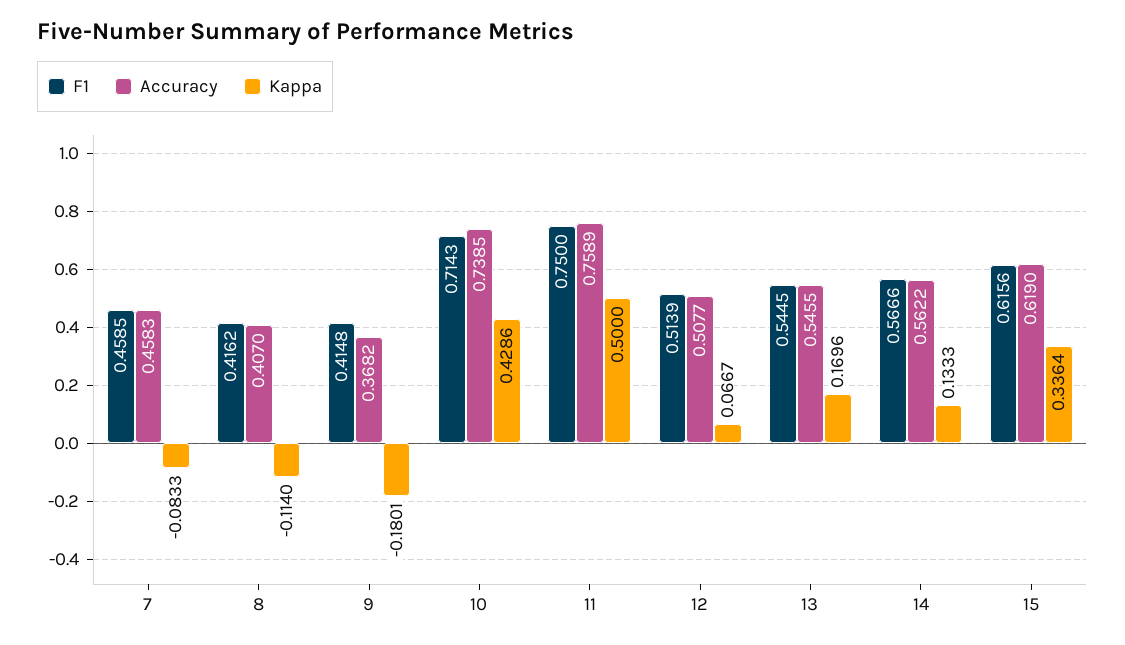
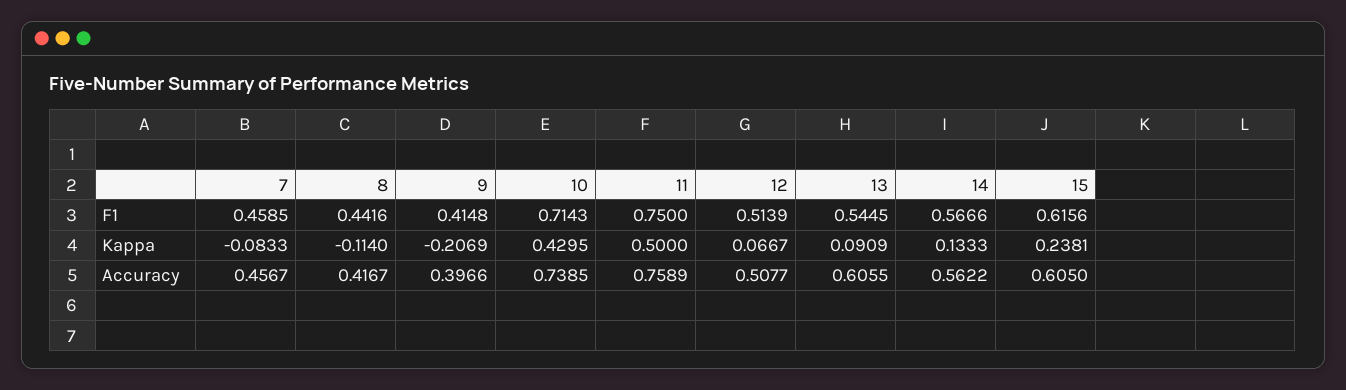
Accuracy, 7: 0.4583 -> 0.4567
F1, 8: 0.4162 -> 0.4416
Accuracy, 8: 0.407 -> 0.4167
Accuracy, 9: 0.3682 -> 0.3966
Kappa, 9: -0.1801 -> -0.2069
Kappa, 10: 0.4286 -> 0.4295
Accuracy, 13: 0.5455 -> 0.6055
Kappa, 13: 0.1696 -> 0.0909
Accuracy, 15: 0.619 -> 0.605
Kappa, 15: 0.3364 -> 0.2381

